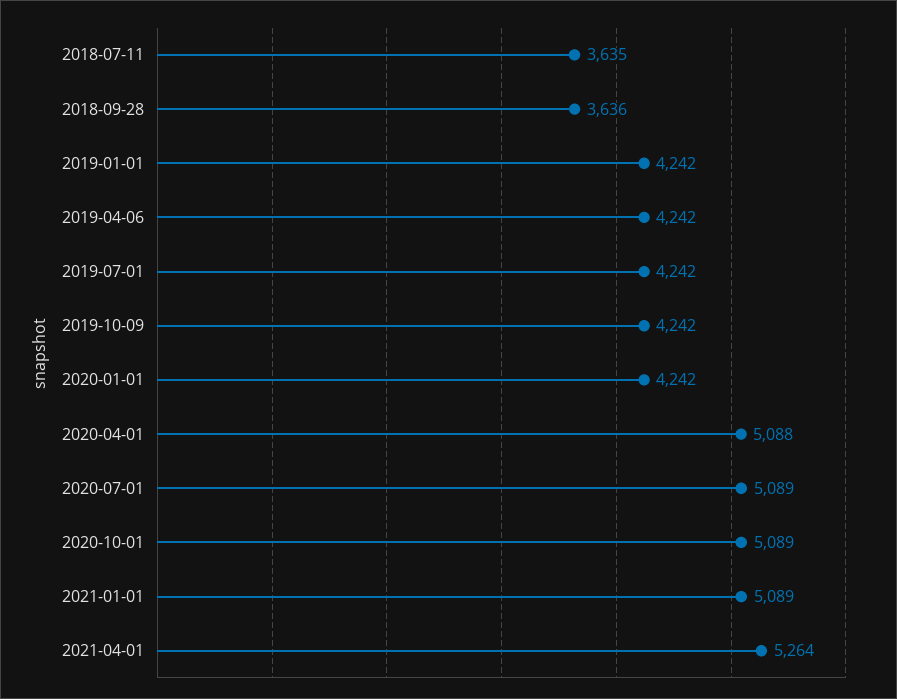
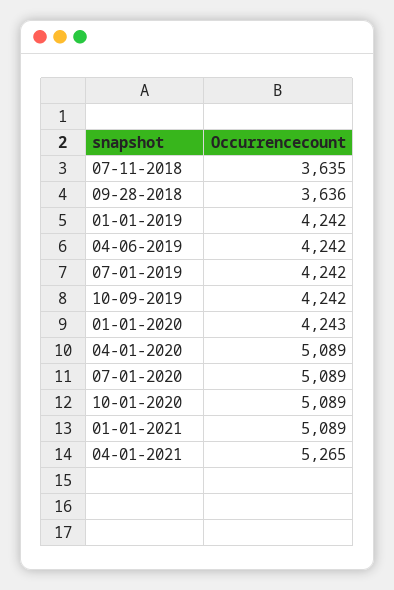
2020-01-01: 4242 -> 4243
2020-04-01: 5088 -> 5089
2021-04-01: 5264 -> 5265

